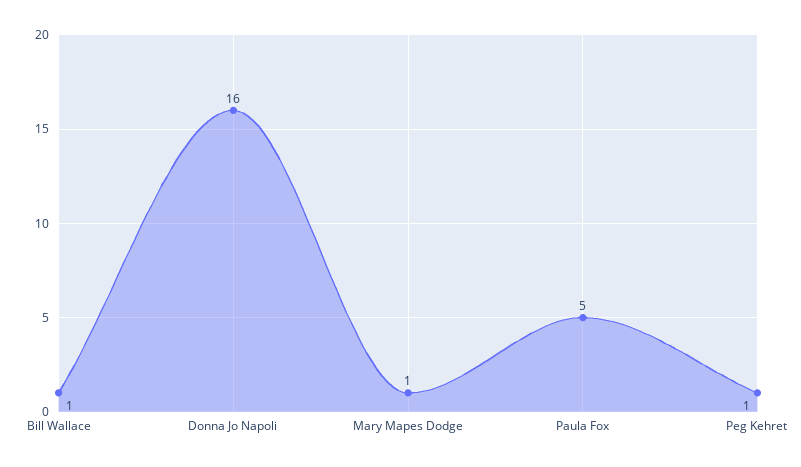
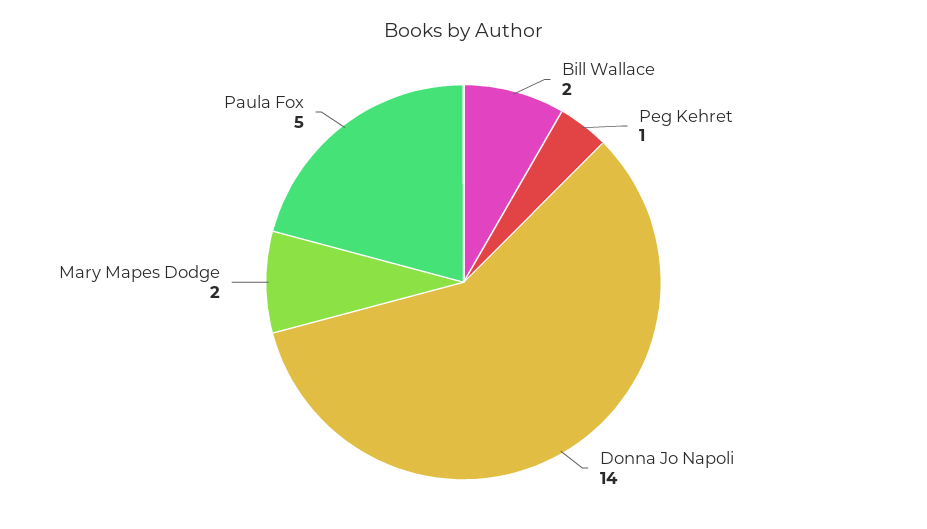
Bill Wallace: 1 -> 2
Donna Jo Napoli: 16 -> 14
Mary Mapes Dodge: 1 -> 2

